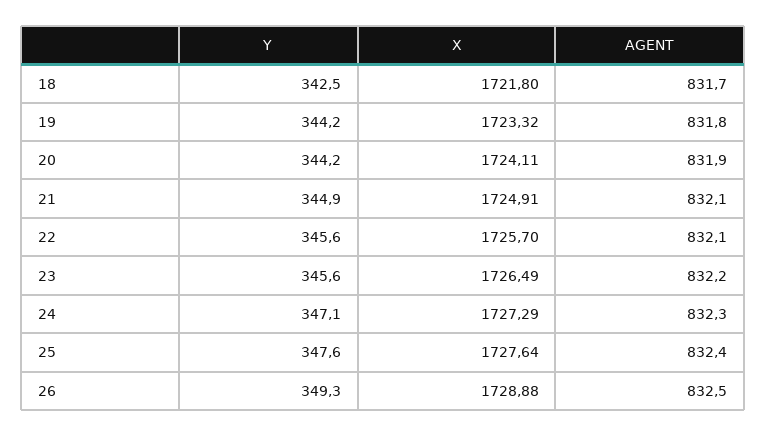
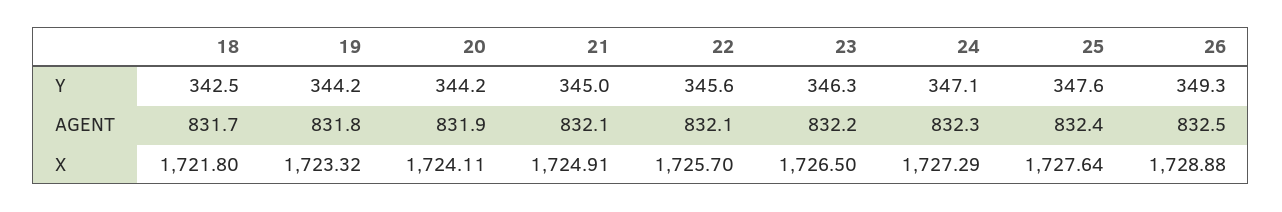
Y, 21: 344.9 -> 345
Y, 23: 345.6 -> 346.3
X, 23: 1726.49 -> 1726.5

